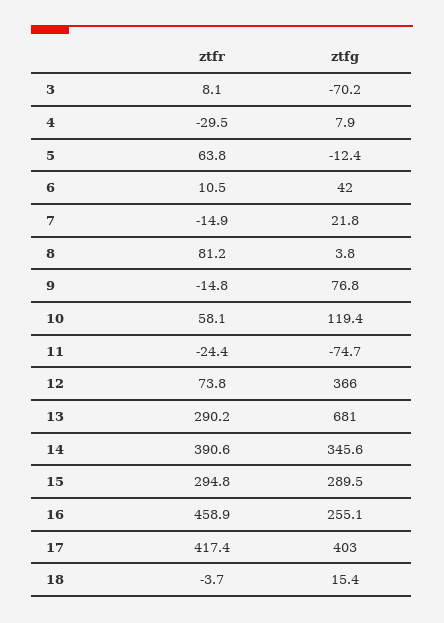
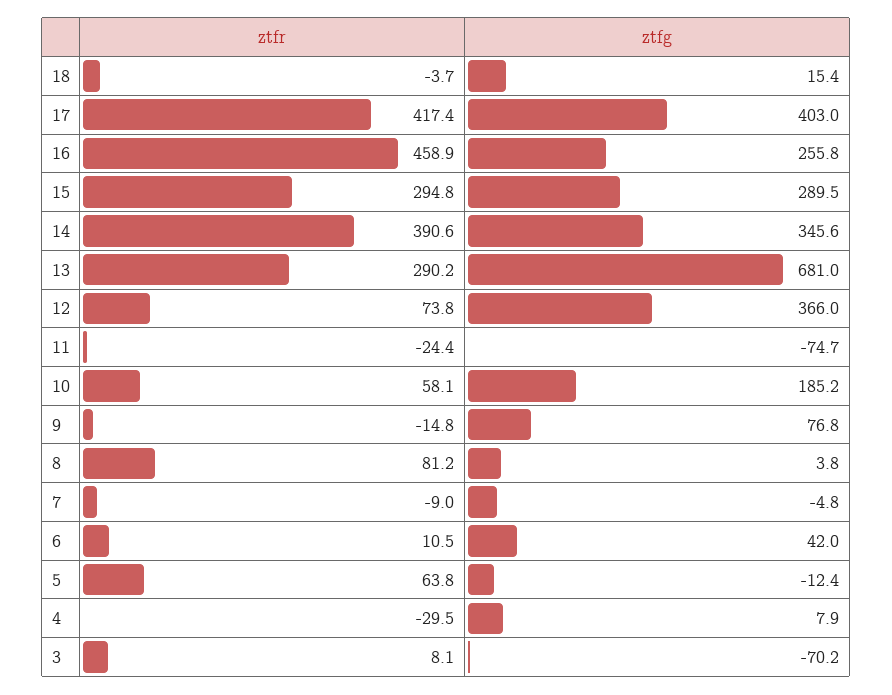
ztfr, 7: -14.9 -> -9
ztfg, 7: 21.8 -> -4.8
ztfg, 10: 119.4 -> 185.2
ztfg, 16: 255.1 -> 255.8

